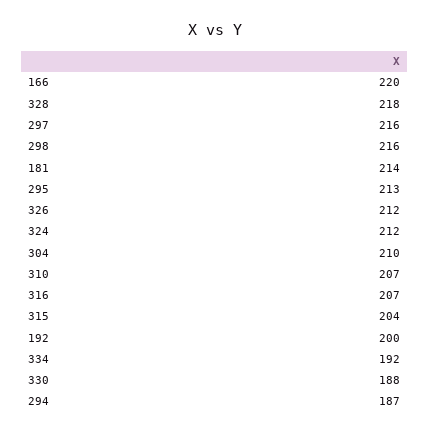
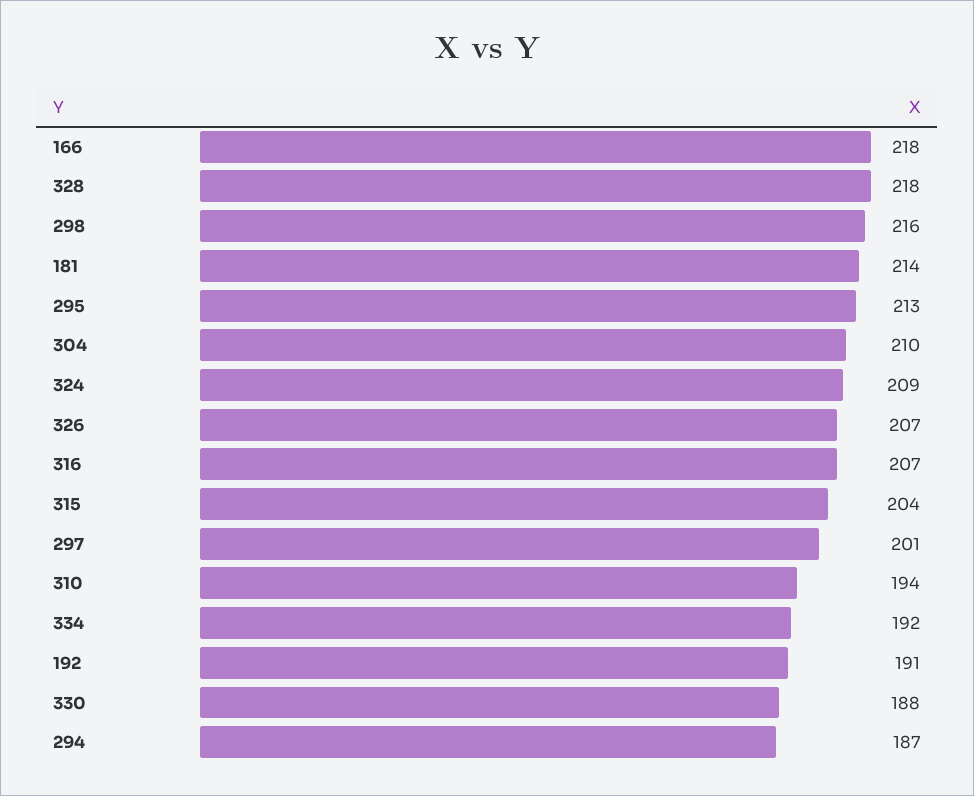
166: 220 -> 218
297: 216 -> 201
326: 212 -> 207
324: 212 -> 209
310: 207 -> 194
192: 200 -> 191

